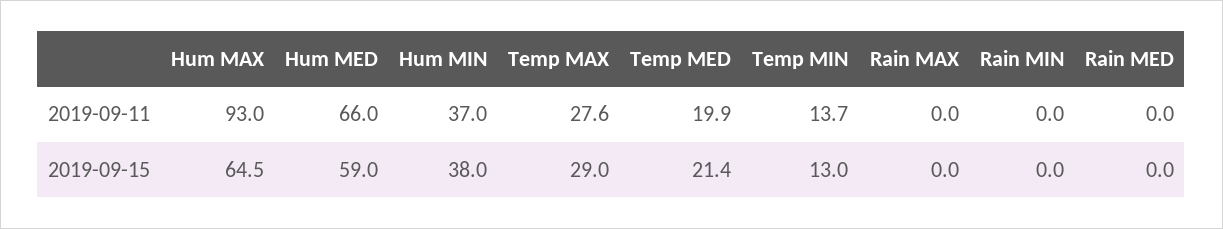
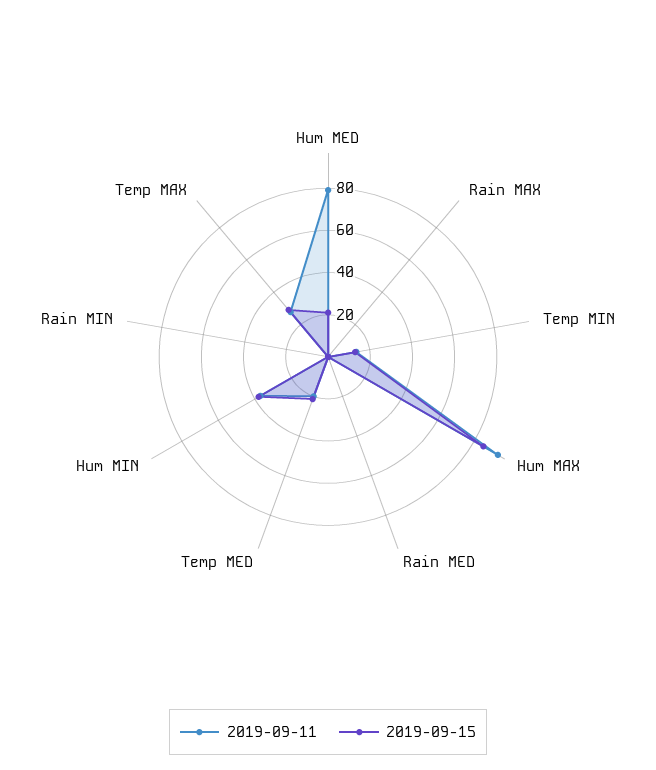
2019-09-11, Hum MED: 66 -> 80
2019-09-15, Hum MAX: 64.5 -> 85
2019-09-15, Hum MED: 59 -> 20

